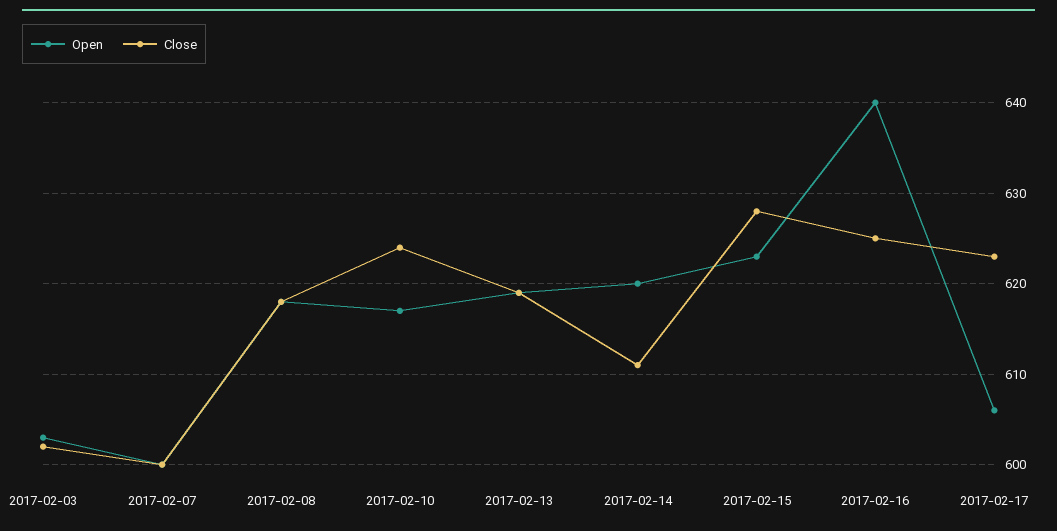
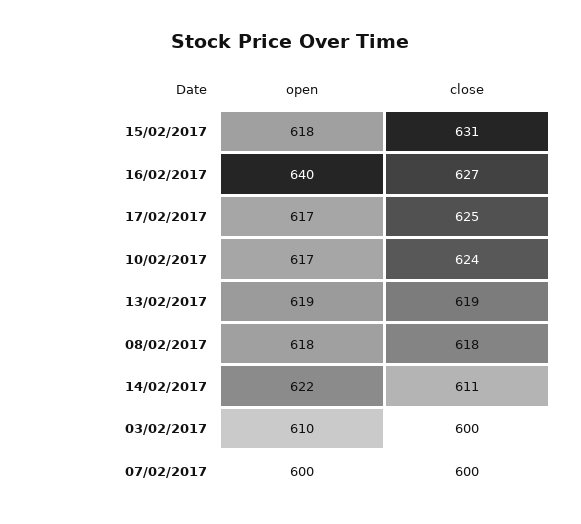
Open, 2017-02-03: 603 -> 610
Close, 2017-02-03: 602 -> 600
Open, 2017-02-14: 620 -> 622
Open, 2017-02-15: 623 -> 618
Close, 2017-02-15: 628 -> 631
Close, 2017-02-16: 625 -> 627
Open, 2017-02-17: 606 -> 617
Close, 2017-02-17: 623 -> 625

